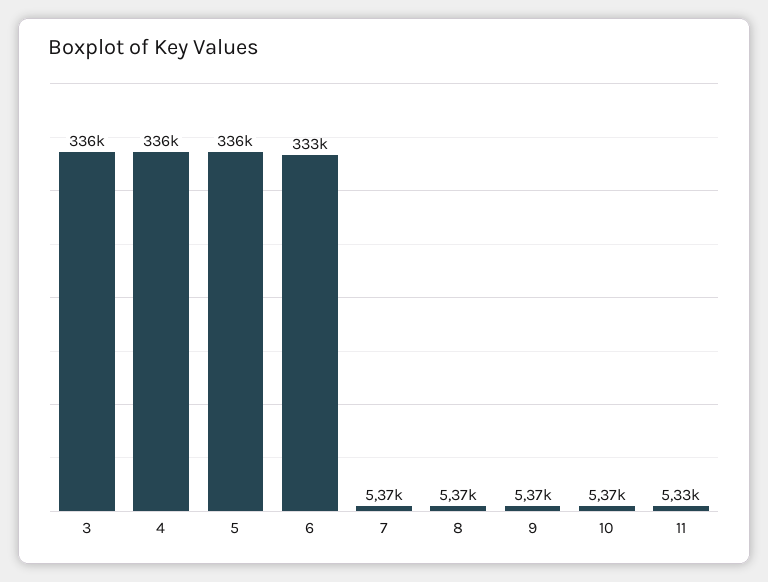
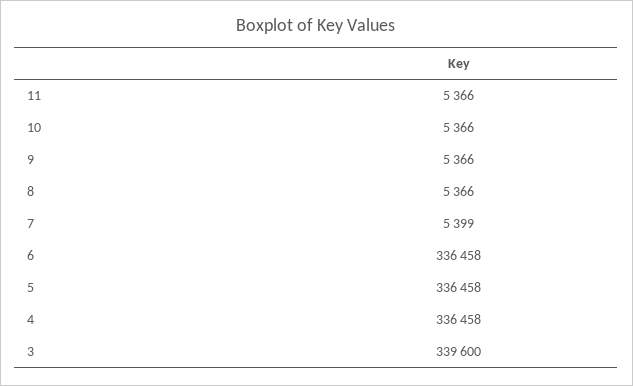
3: 336000 -> 339600
6: 333000 -> 336458
7: 5370 -> 5399
11: 5330 -> 5366

